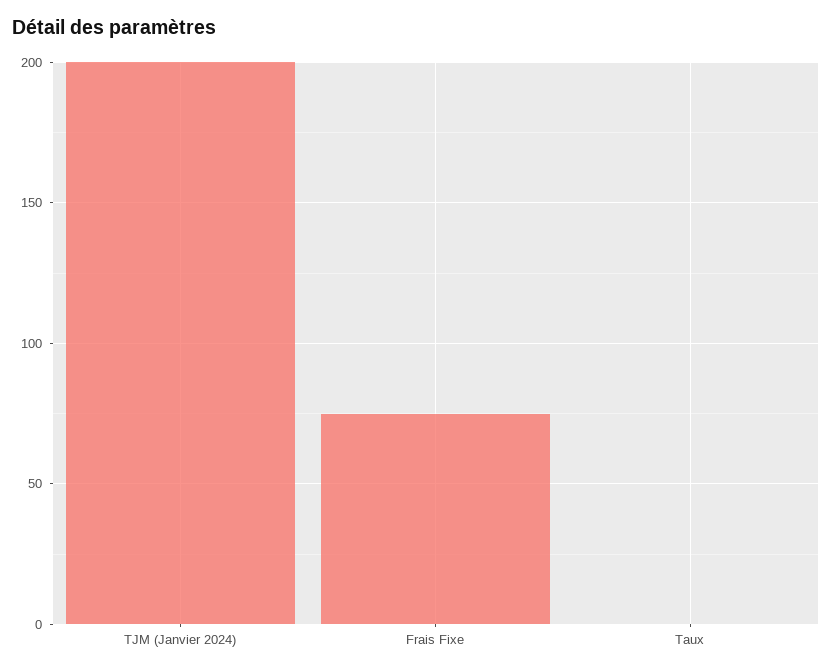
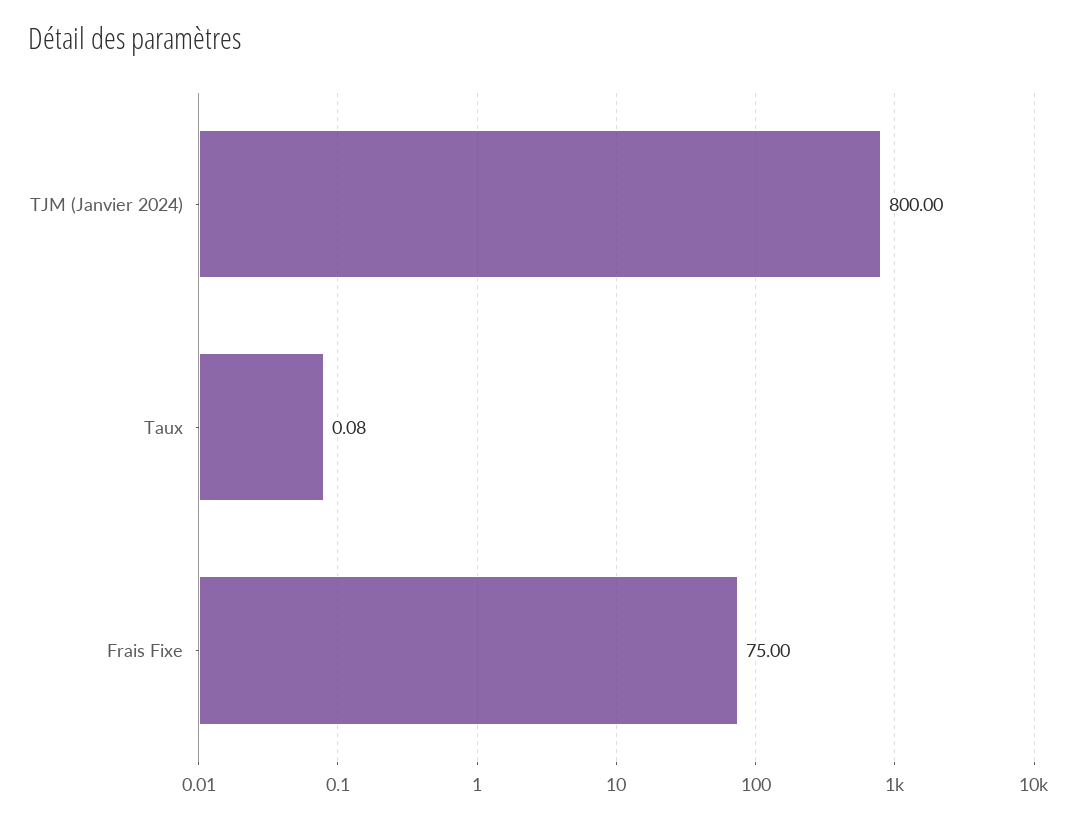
TJM (Janvier 2024): 200 -> 800

